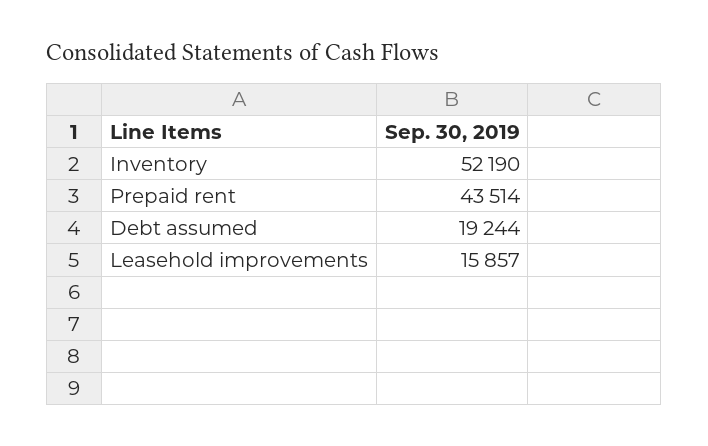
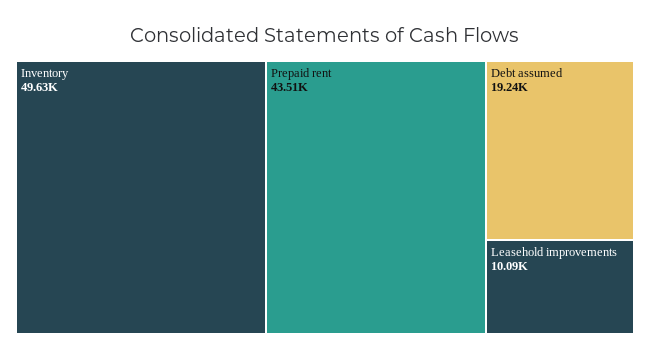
Inventory: 52190 -> 49630
Leasehold improvements: 15857 -> 10090

